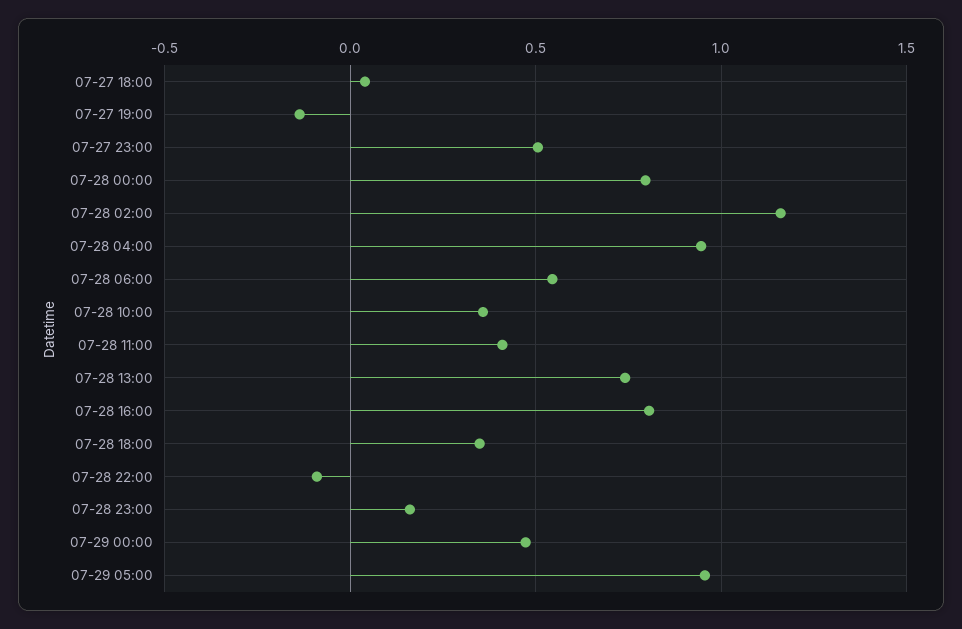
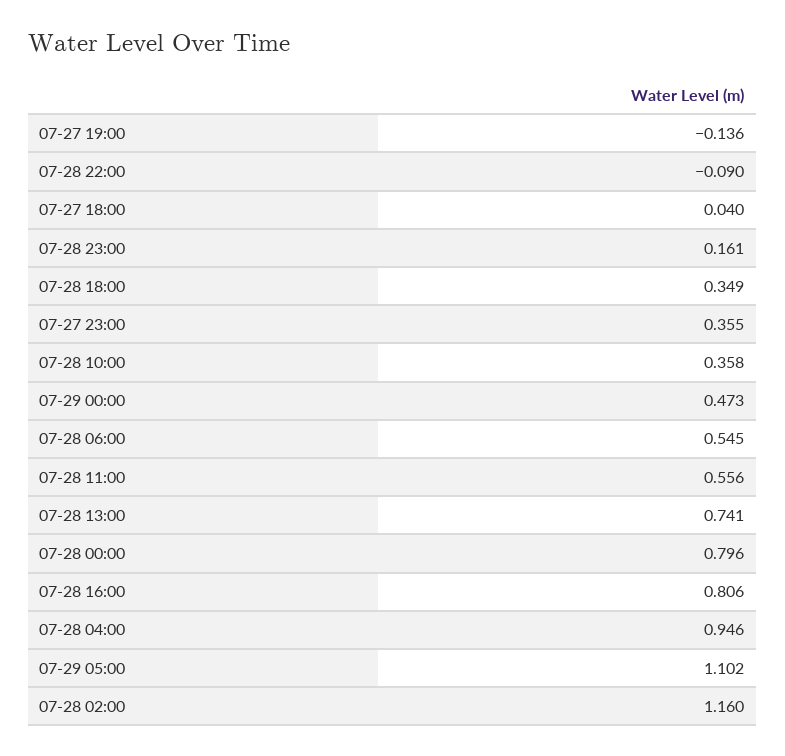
07-27 23:00: 0.5 -> 0.355
07-28 11:00: 0.4 -> 0.556
07-29 05:00: 0.95 -> 1.102

